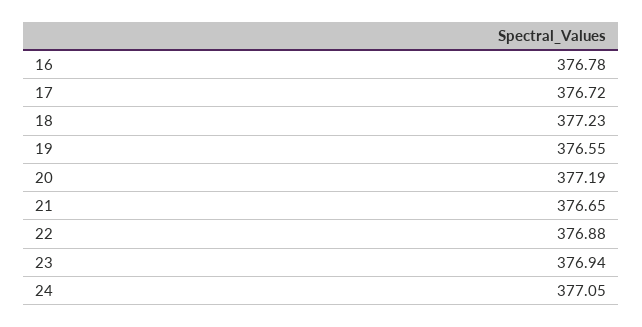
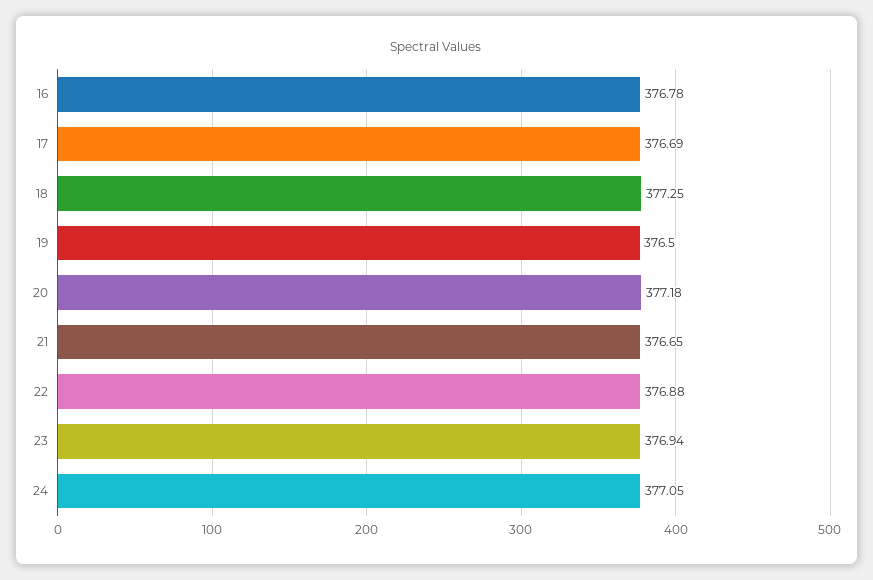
17: 376.72 -> 376.69
18: 377.23 -> 377.25
19: 376.55 -> 376.5
20: 377.19 -> 377.18

